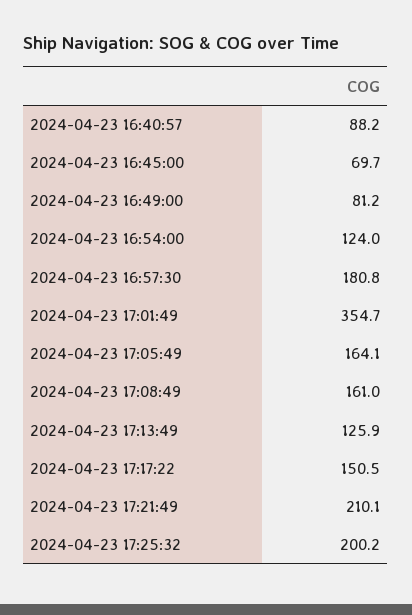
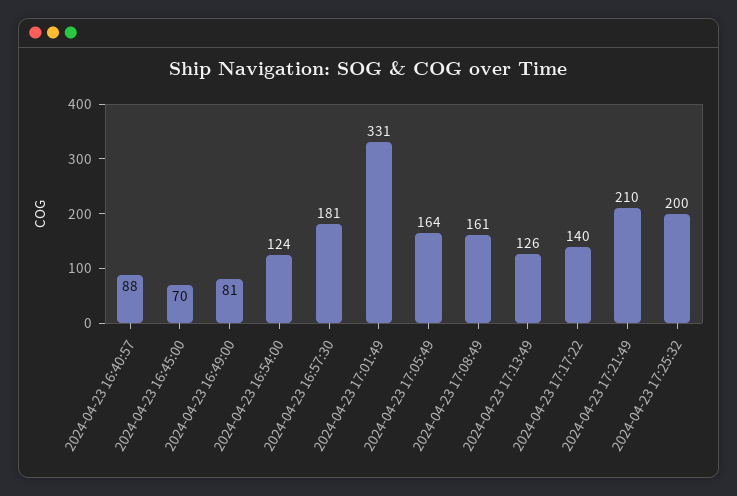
2024-04-23 17:01:49: 354.7 -> 331
2024-04-23 17:17:22: 150.5 -> 140

